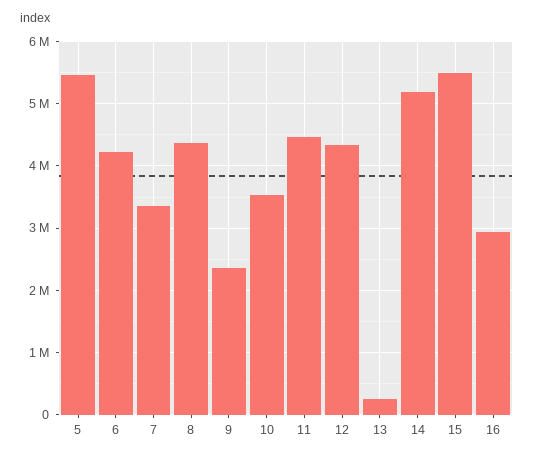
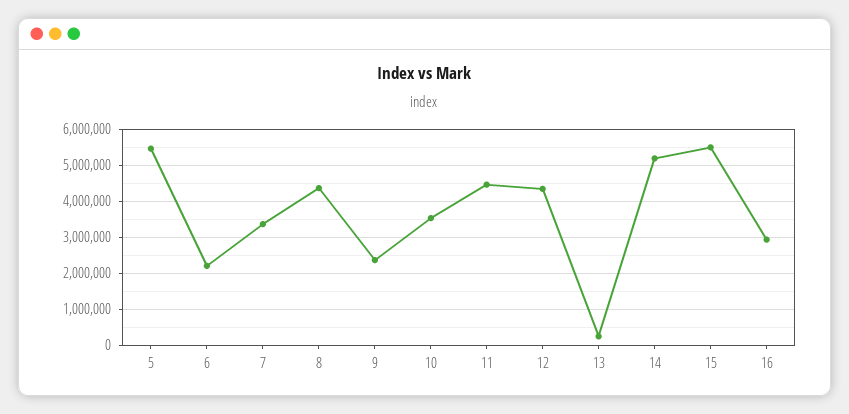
6: 4200000 -> 2200000

